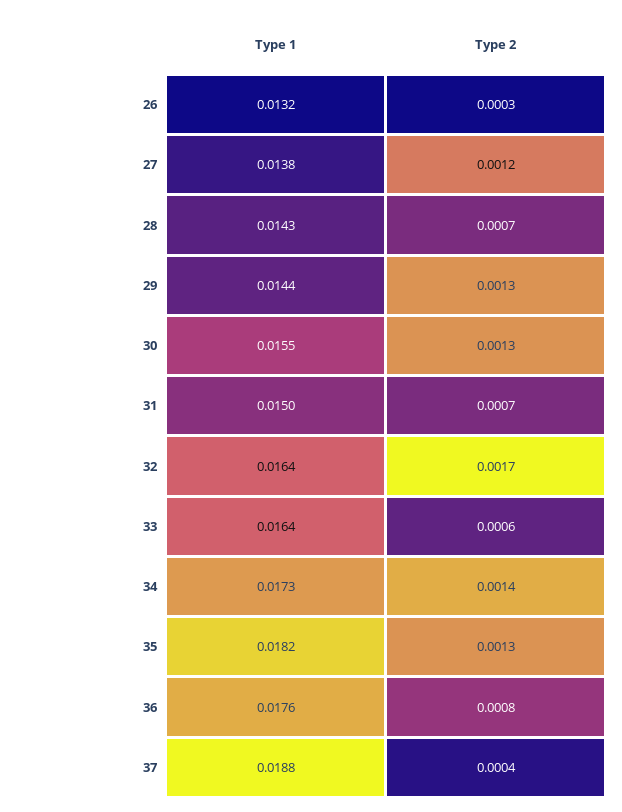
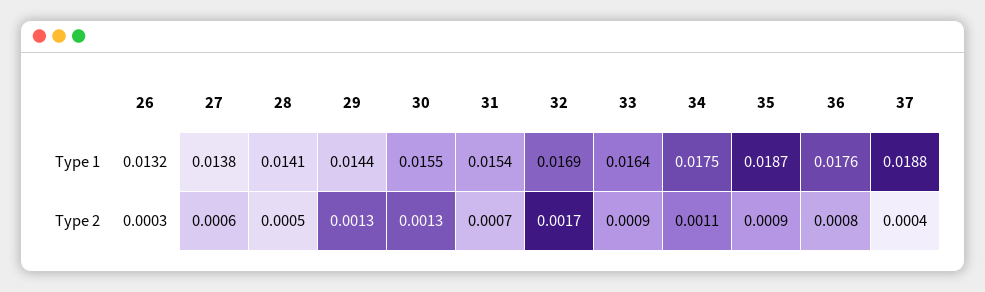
Type 2, 27: 0.0012 -> 0.0006
Type 1, 28: 0.0143 -> 0.0141
Type 2, 28: 0.0007 -> 0.0005
Type 1, 31: 0.015 -> 0.0154
Type 1, 32: 0.0164 -> 0.0169
Type 2, 33: 0.0006 -> 0.0009
Type 1, 34: 0.0173 -> 0.0175
Type 2, 34: 0.0014 -> 0.0011
Type 1, 35: 0.0182 -> 0.0187
Type 2, 35: 0.0013 -> 0.0009

